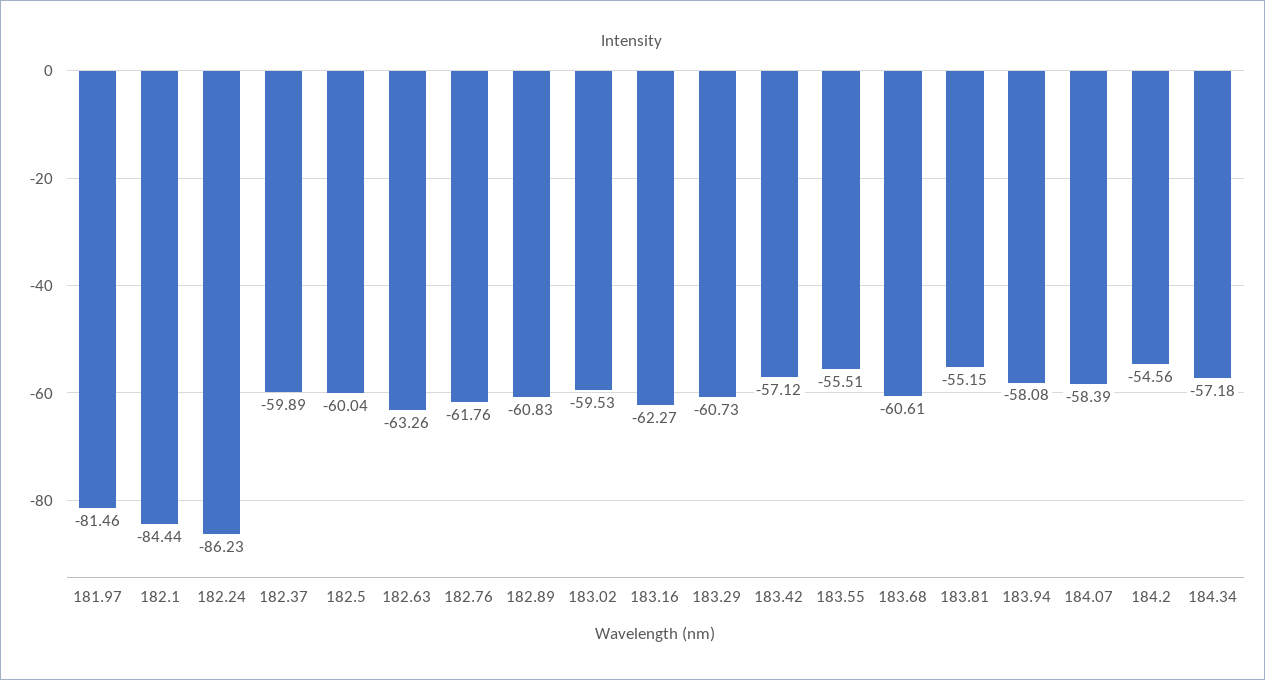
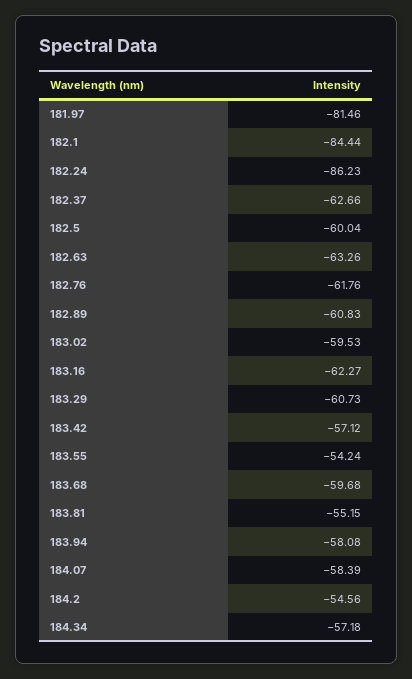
182.37: -59.89 -> -62.66
183.55: -55.51 -> -54.24
183.68: -60.61 -> -59.68

